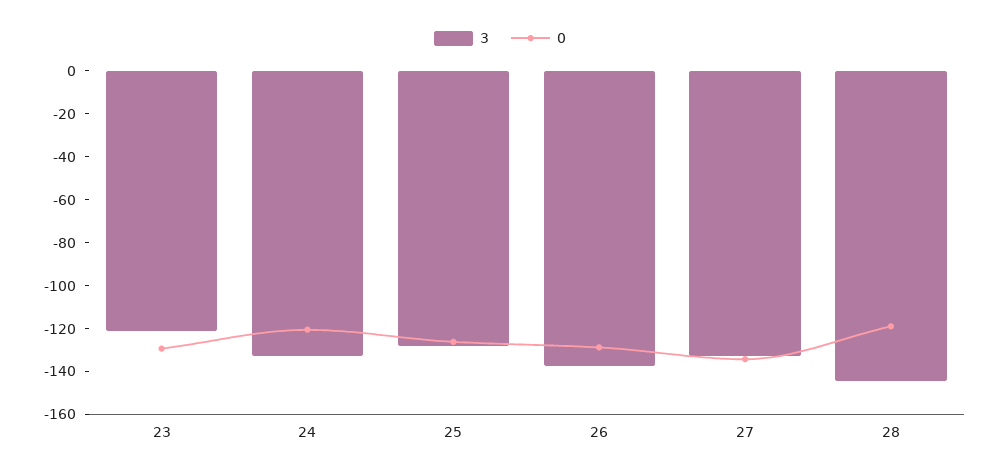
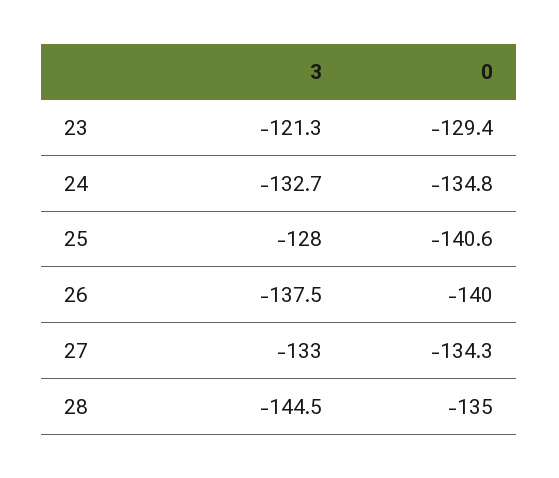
0, 24: -120 -> -134.8
0, 25: -125 -> -140.6
0, 26: -130 -> -140
0, 28: -120 -> -135

